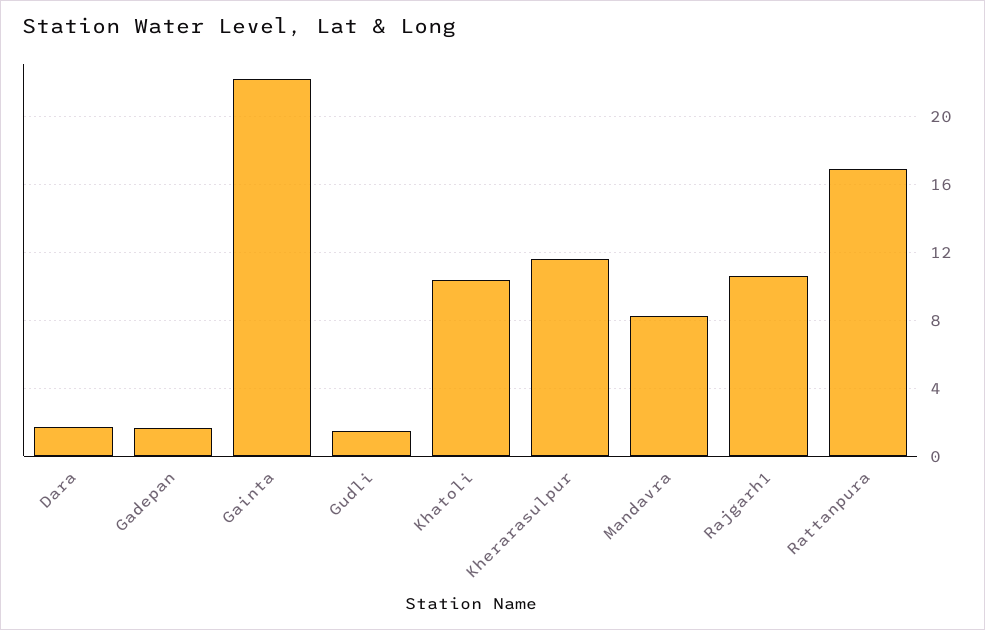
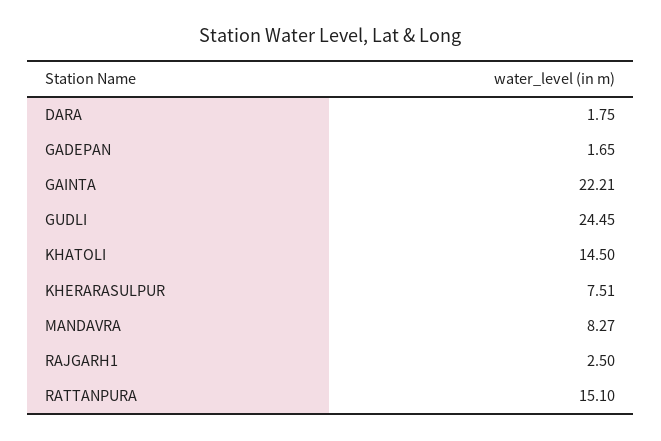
Gudli: 1.5 -> 24.45
Khatoli: 10.5 -> 14.5
Kherarasulpur: 11.5 -> 7.51
Rajgarh1: 10.5 -> 2.5
Rattanpura: 17 -> 15.1

